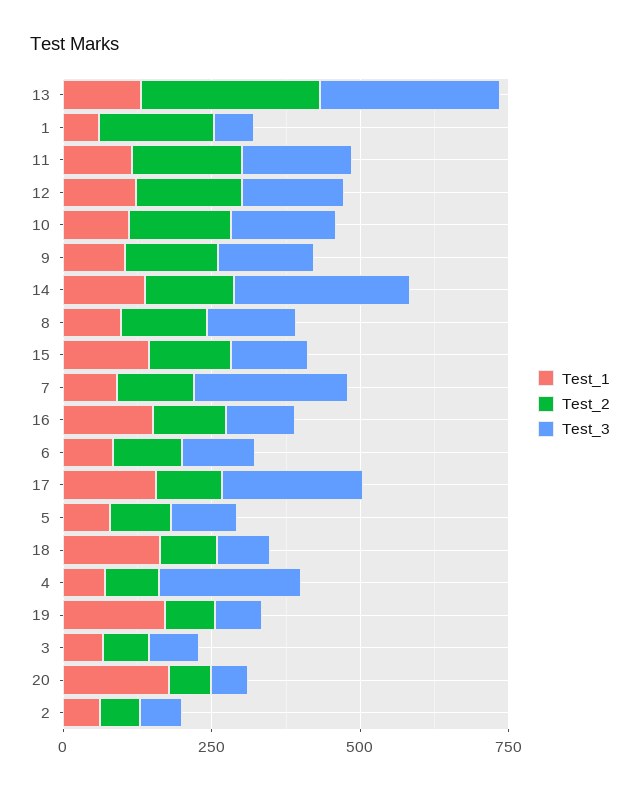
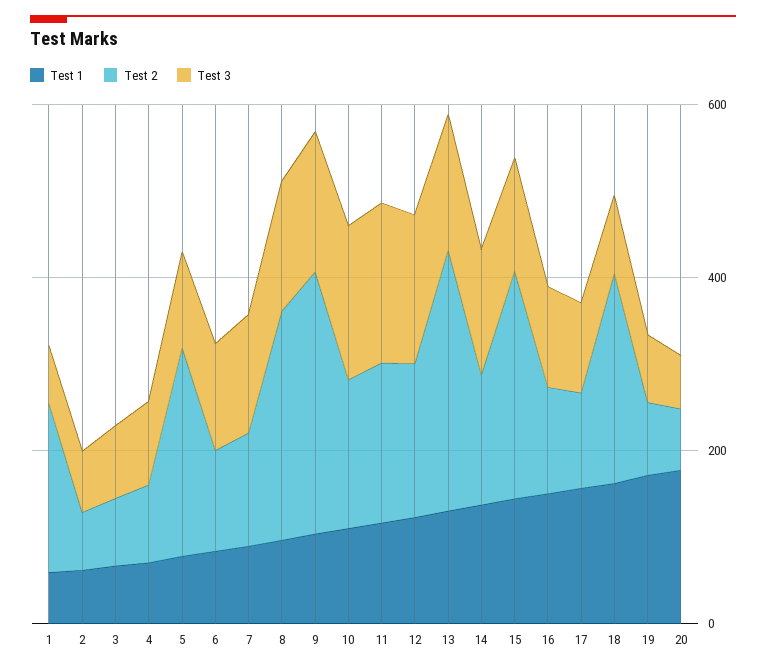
Test_3, 13: 300 -> 150
Test_2, 9: 150 -> 300
Test_3, 14: 300 -> 150
Test_2, 8: 150 -> 250
Test_2, 15: 150 -> 250
Test_3, 7: 250 -> 150
Test_3, 17: 250 -> 100
Test_2, 5: 100 -> 250
Test_2, 18: 100 -> 250
Test_3, 4: 250 -> 100

